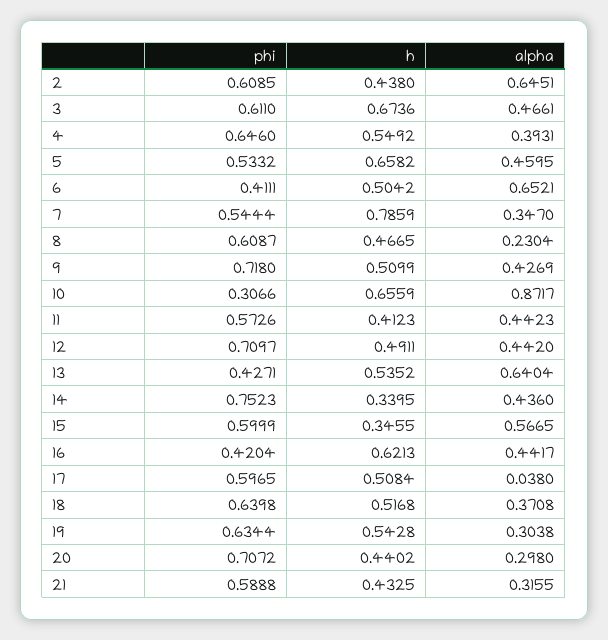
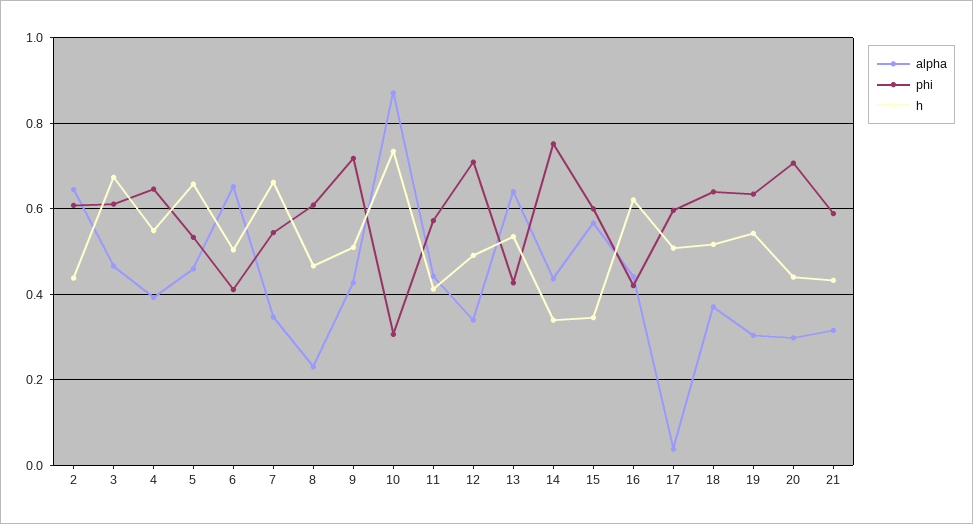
h, 7: 0.7859 -> 0.66
h, 10: 0.6559 -> 0.74
alpha, 12: 0.442 -> 0.34

